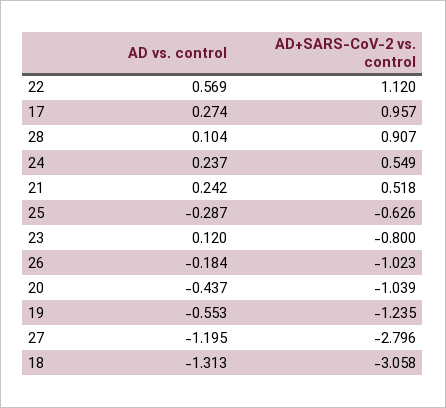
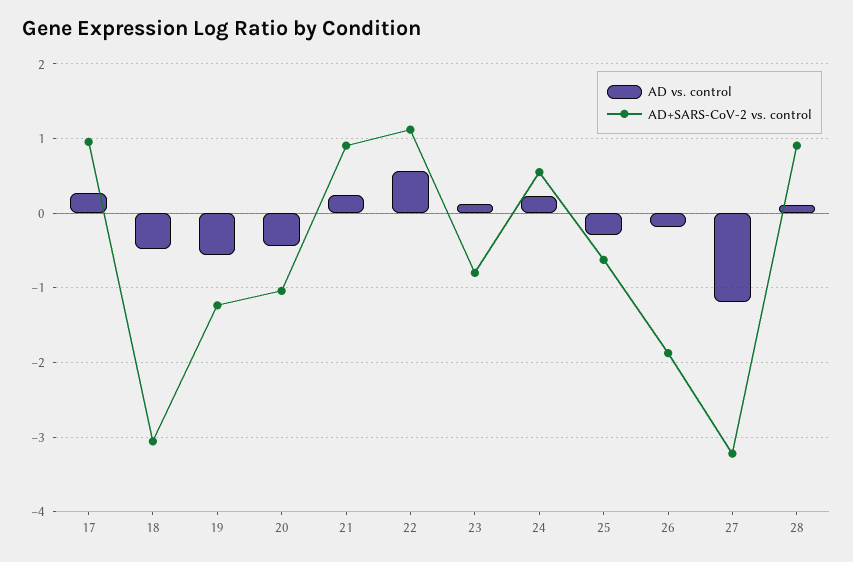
AD+SARS-CoV-2 vs. control, 21: 0.518 -> 0.9
AD+SARS-CoV-2 vs. control, 26: -1.023 -> -1.9
AD+SARS-CoV-2 vs. control, 27: -2.796 -> -3.2
AD vs. control, 18: -1.313 -> -0.5

